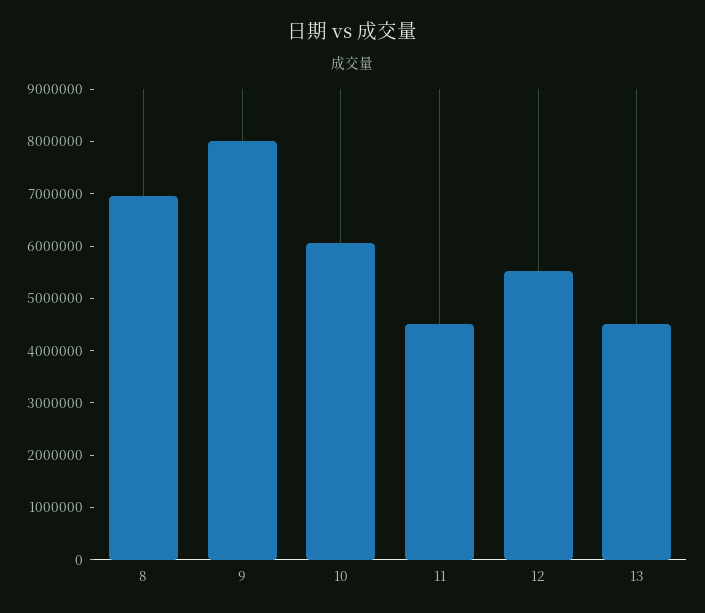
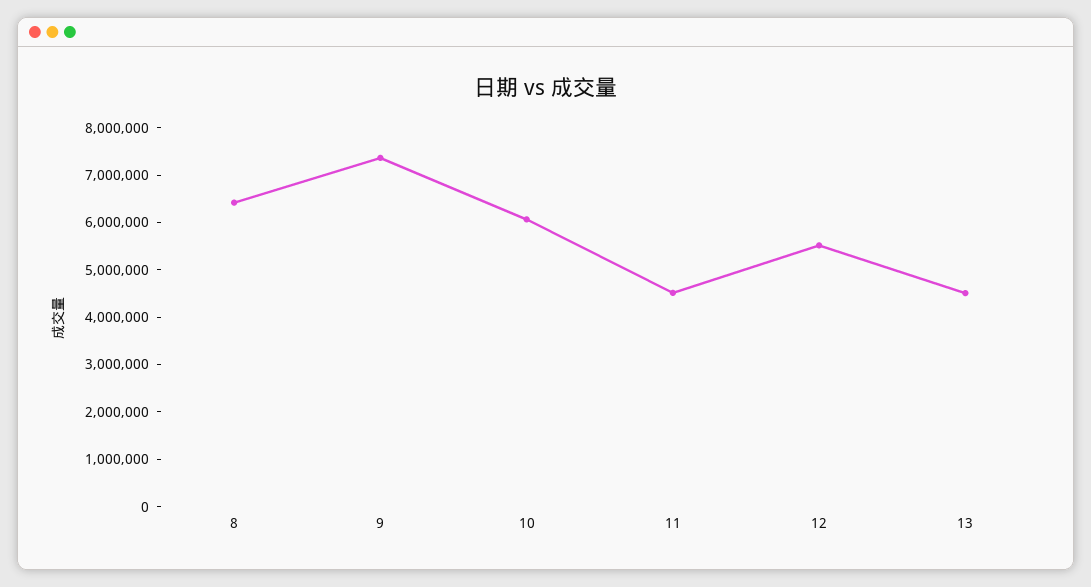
8: 7000000 -> 6400000
9: 8000000 -> 7400000

